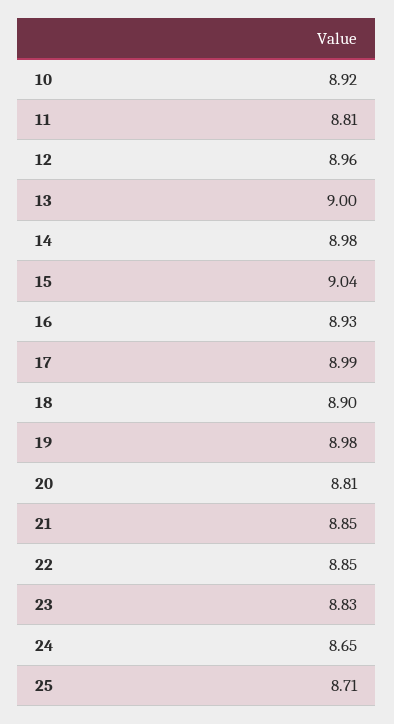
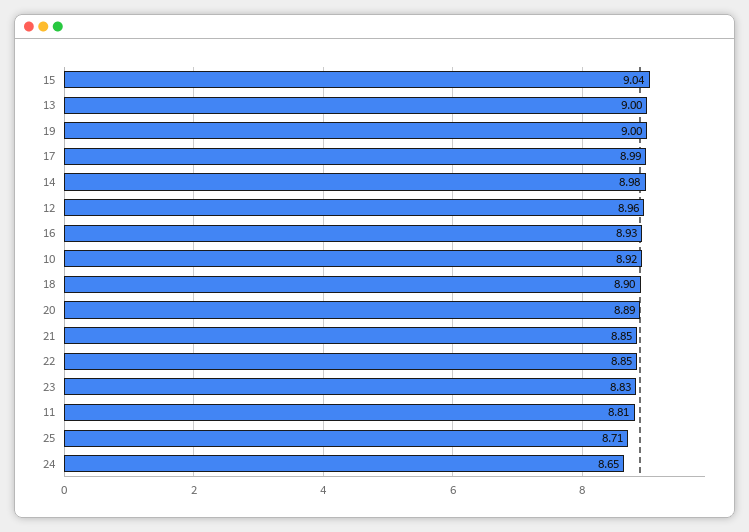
19: 8.98 -> 9
20: 8.81 -> 8.89

